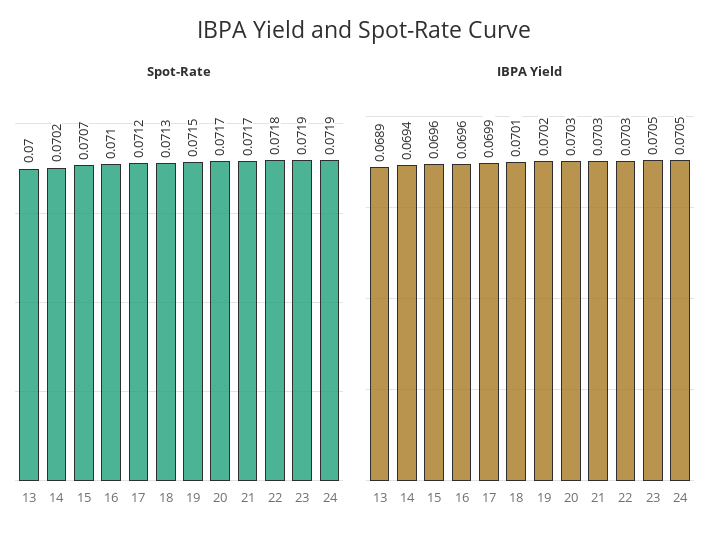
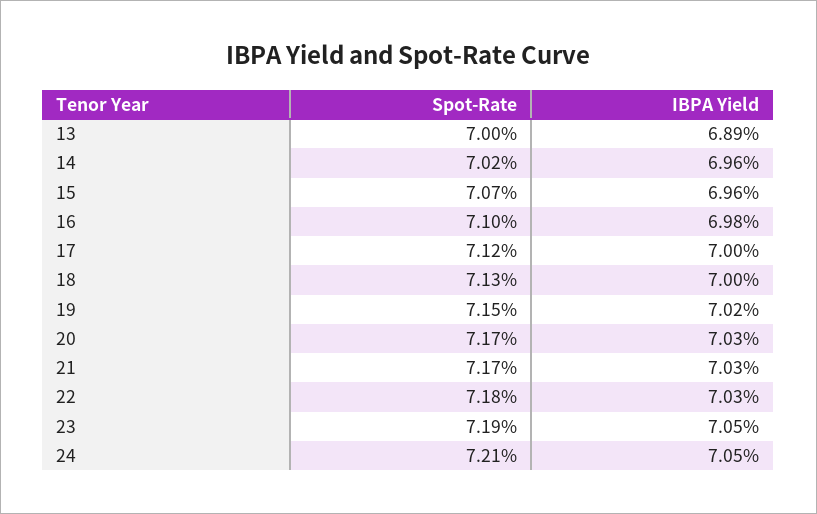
Spot-Rate, 24: 0.0719 -> 0.0721
IBPA Yield, 14: 0.0694 -> 0.0696
IBPA Yield, 16: 0.0696 -> 0.0698
IBPA Yield, 17: 0.0699 -> 0.07
IBPA Yield, 18: 0.0701 -> 0.07

